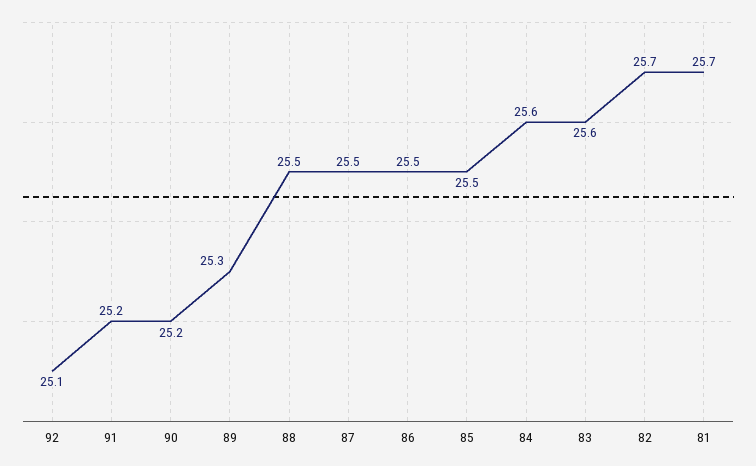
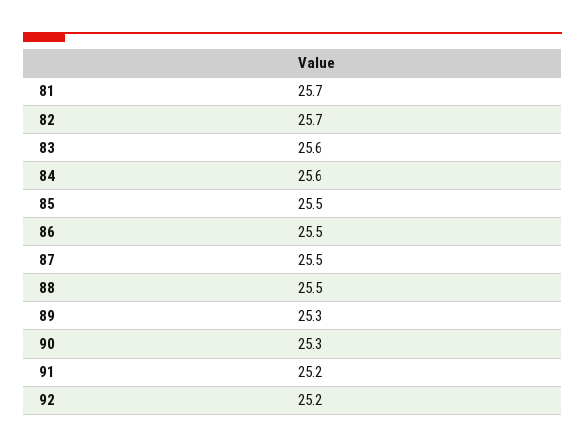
92: 25.1 -> 25.2
90: 25.2 -> 25.3

